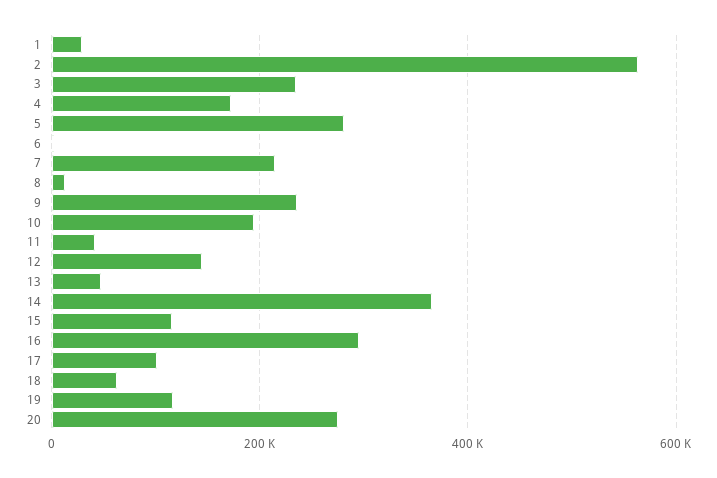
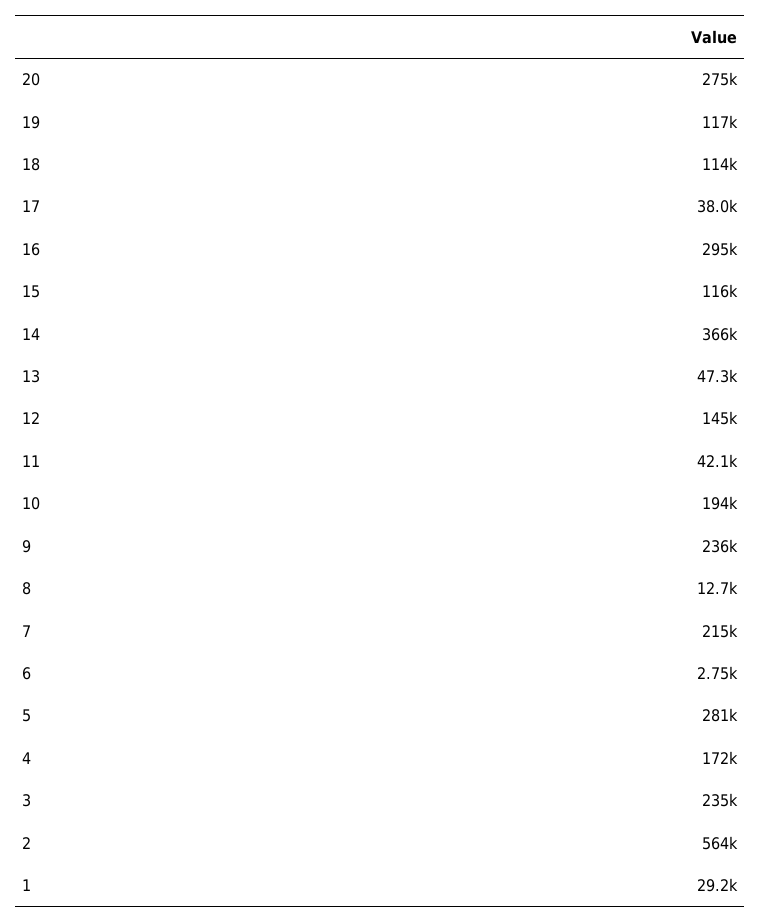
17: 100000 -> 38000
18: 60000 -> 114000

